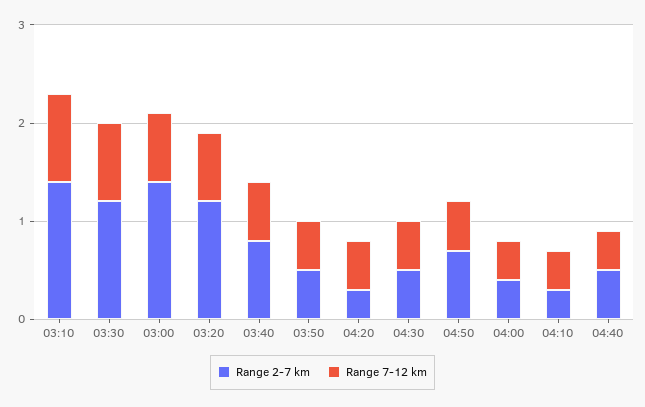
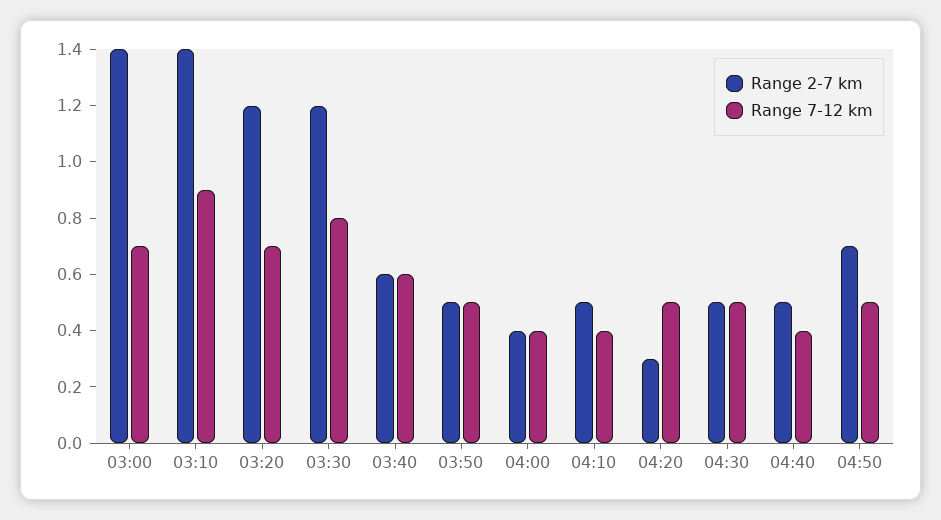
Range 2-7 km, 03:40: 0.8 -> 0.6
Range 2-7 km, 04:10: 0.3 -> 0.5

